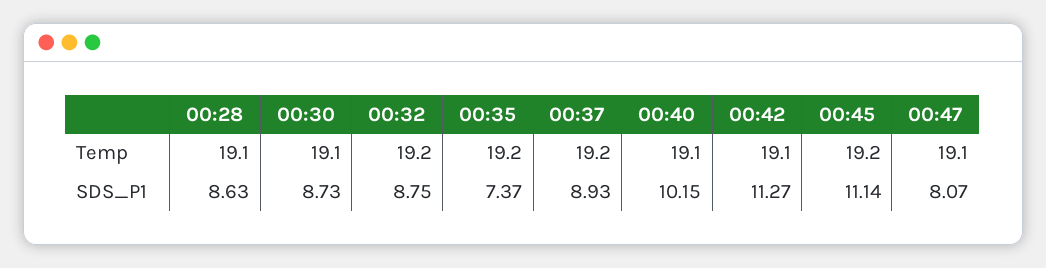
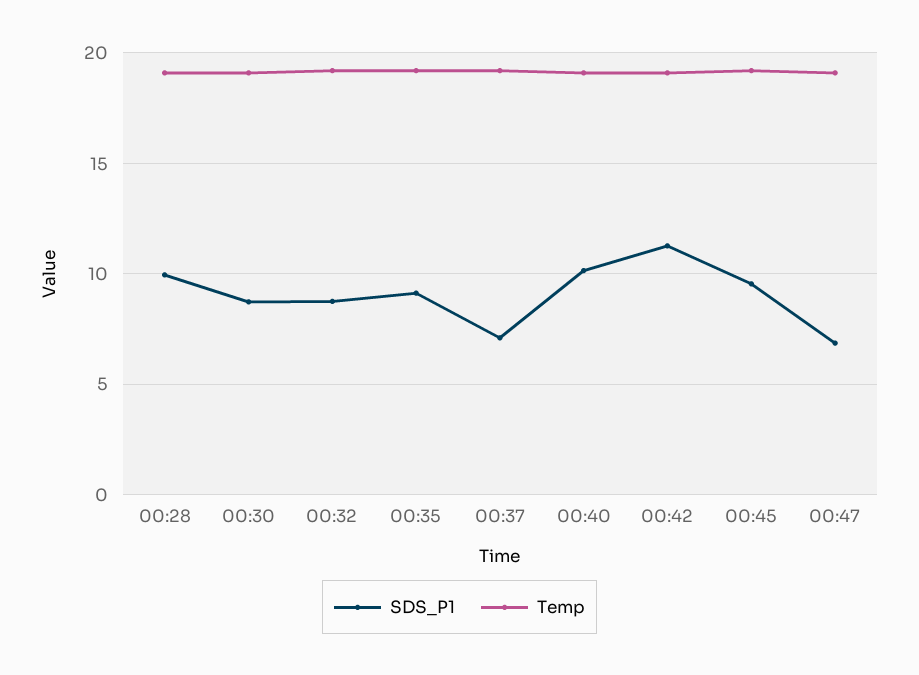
SDS_P1, 00:28: 8.63 -> 10
SDS_P1, 00:35: 7.37 -> 9
SDS_P1, 00:37: 8.93 -> 7
SDS_P1, 00:45: 11.14 -> 9.5
SDS_P1, 00:47: 8.07 -> 7

